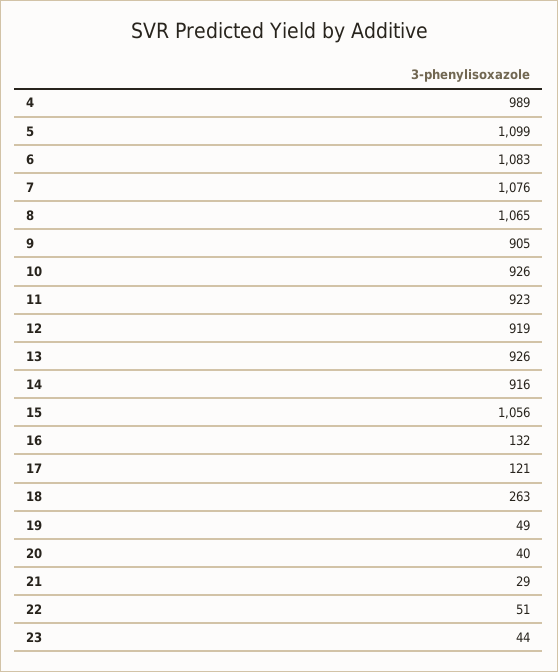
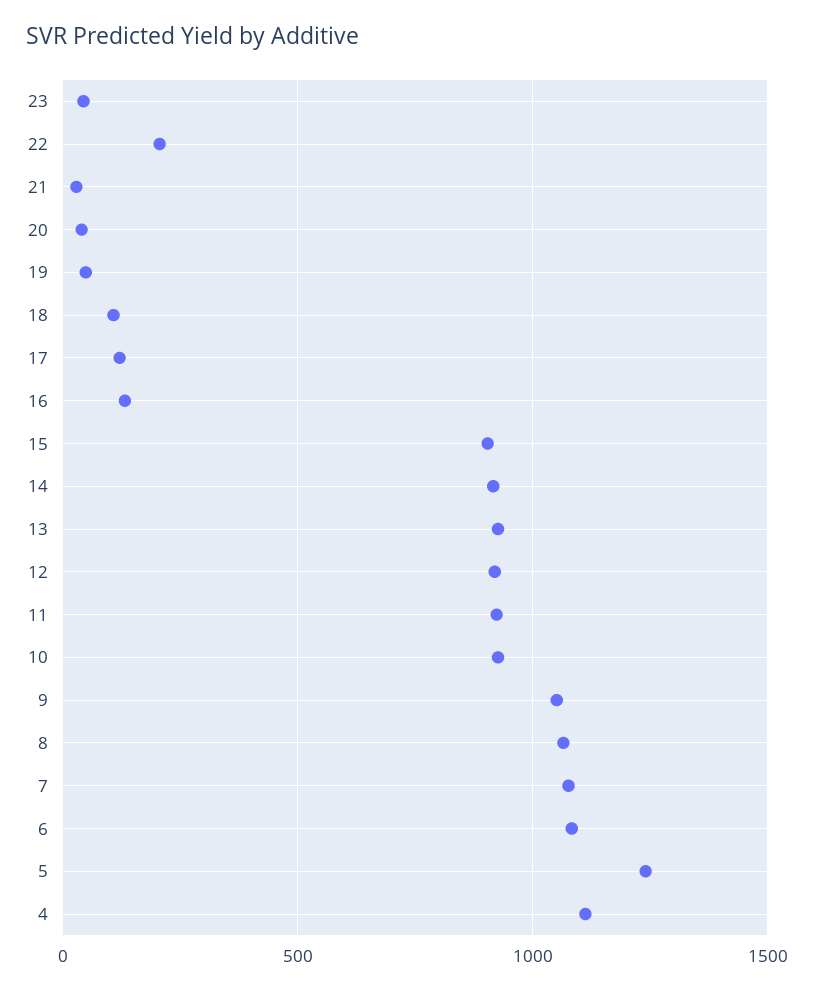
4: 989 -> 1100
5: 1099 -> 1250
9: 905 -> 1050
15: 1056 -> 900
18: 263 -> 100
22: 51 -> 200

